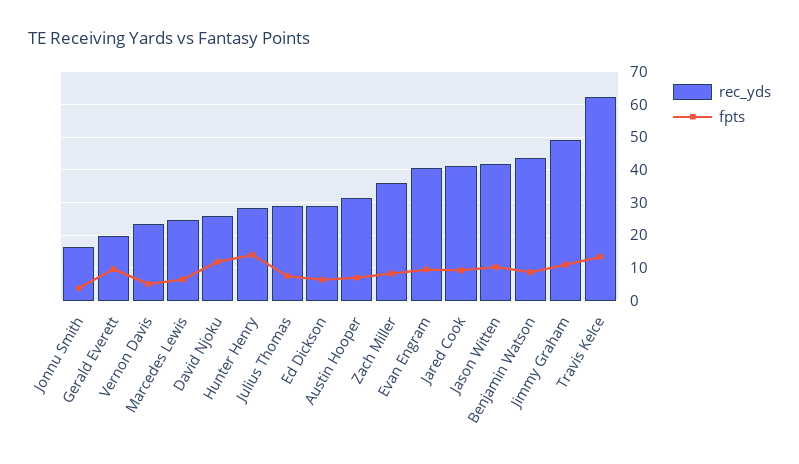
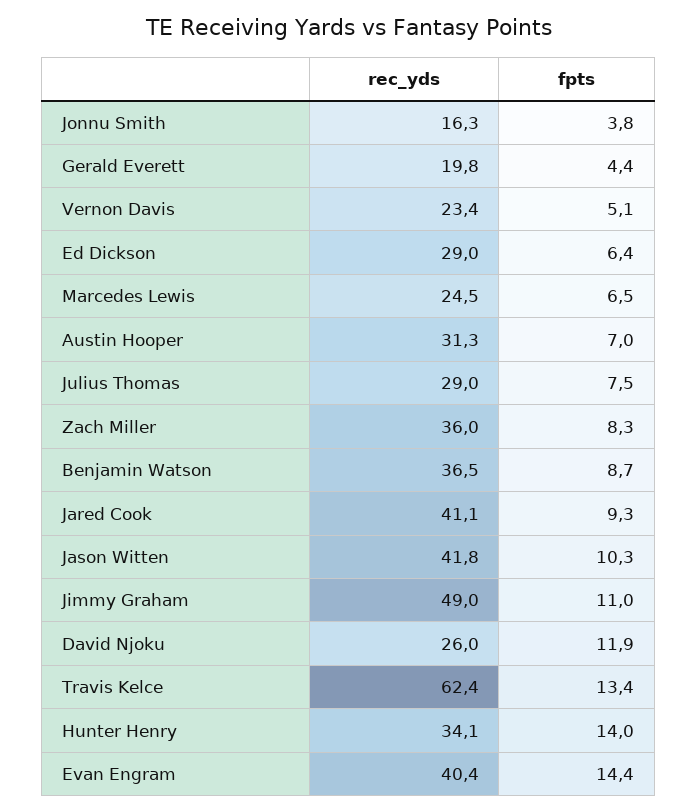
fpts, Gerald Everett: 10 -> 4.4
rec_yds, Hunter Henry: 28 -> 34.1
fpts, Evan Engram: 10 -> 14.4
rec_yds, Benjamin Watson: 44 -> 36.5

